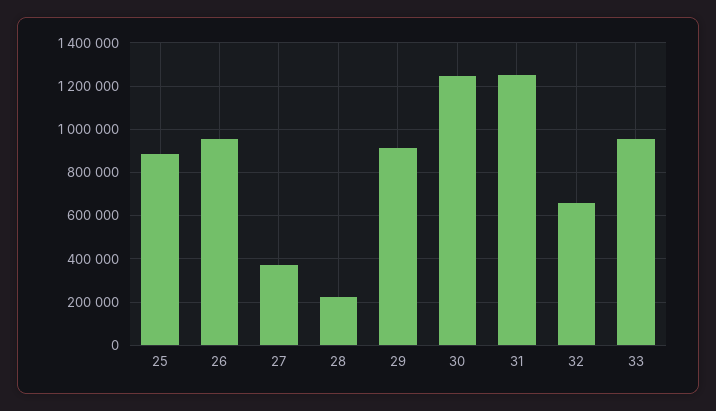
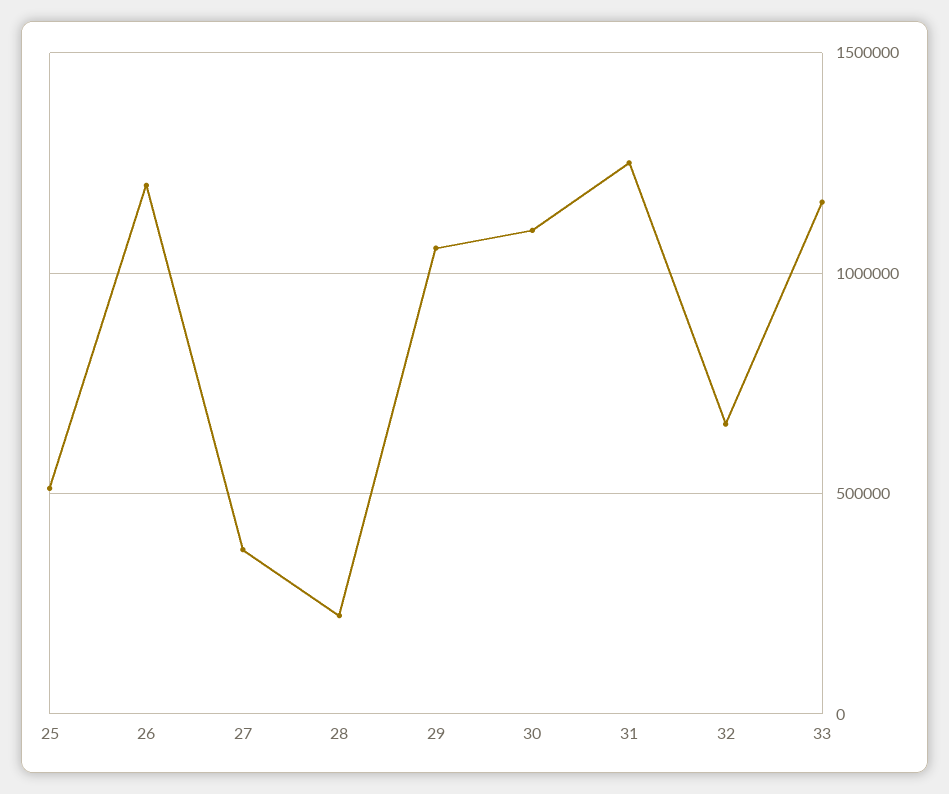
25: 900000 -> 500000
26: 950000 -> 1200000
29: 900000 -> 1050000
30: 1250000 -> 1100000
33: 950000 -> 1150000

